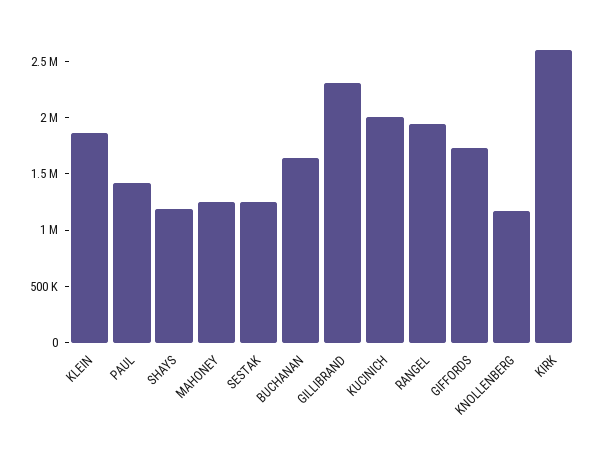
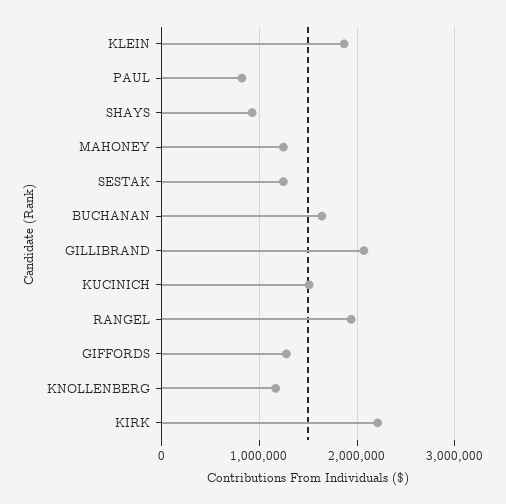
PAUL: 1400000 -> 800000
SHAYS: 1200000 -> 900000
GILLIBRAND: 2300000 -> 2100000
KUCINICH: 2000000 -> 1500000
GIFFORDS: 1700000 -> 1300000
KIRK: 2600000 -> 2200000

